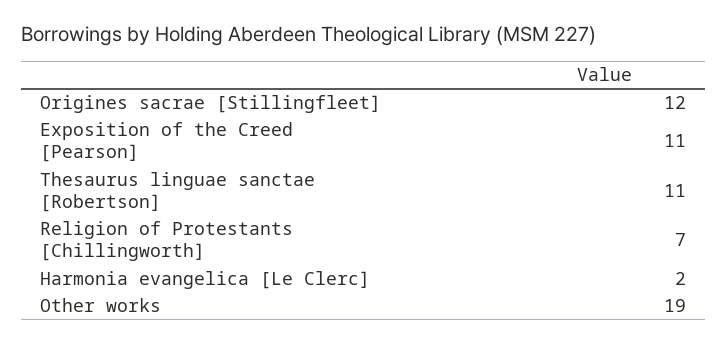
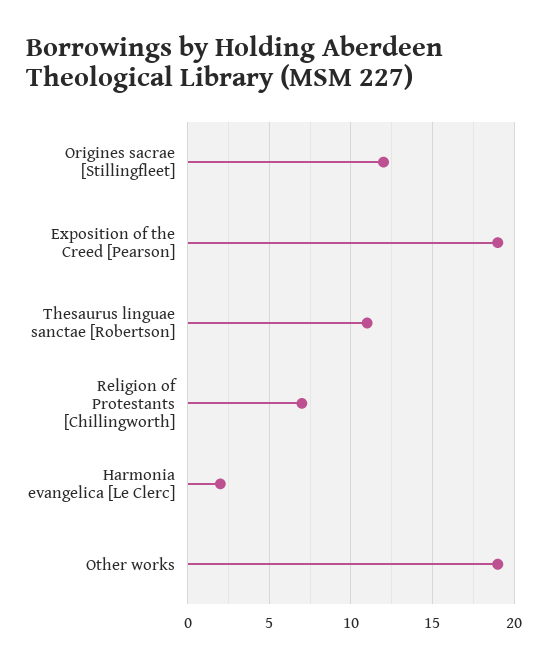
Exposition of the Creed [Pearson]: 11 -> 19

